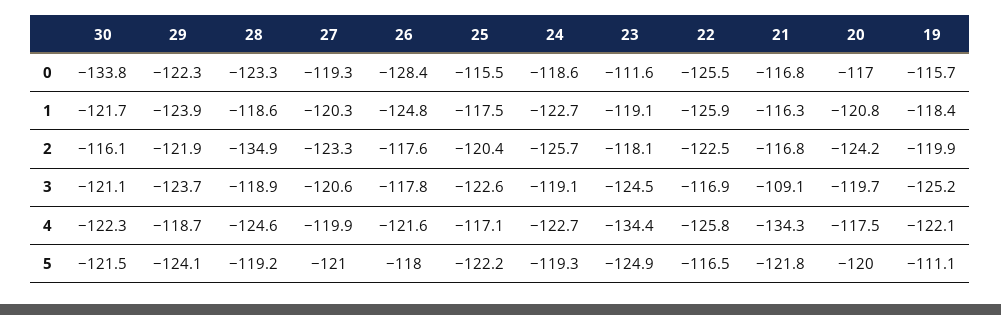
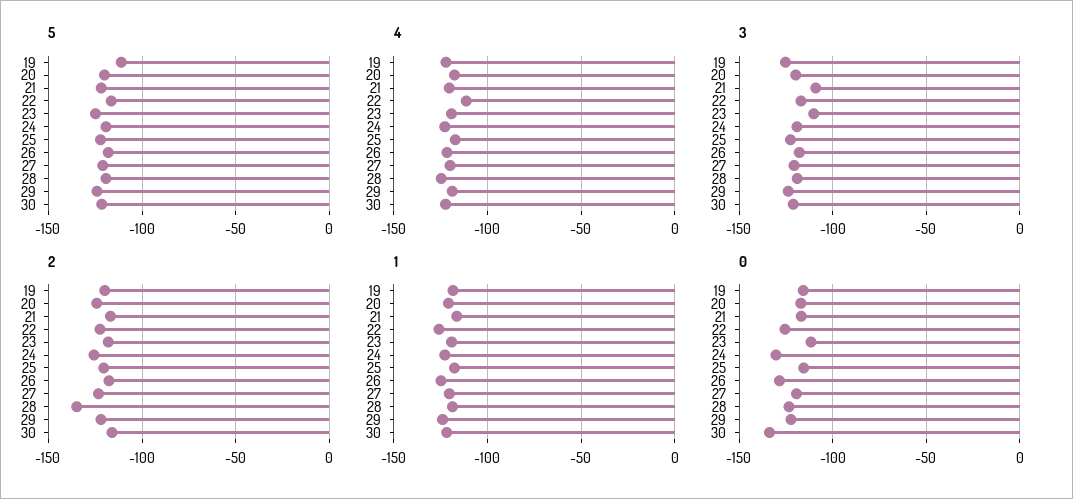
0, 24: -118.6 -> -130
3, 23: -124.5 -> -110
4, 23: -134.4 -> -120
4, 22: -125.8 -> -110
4, 21: -134.3 -> -120

